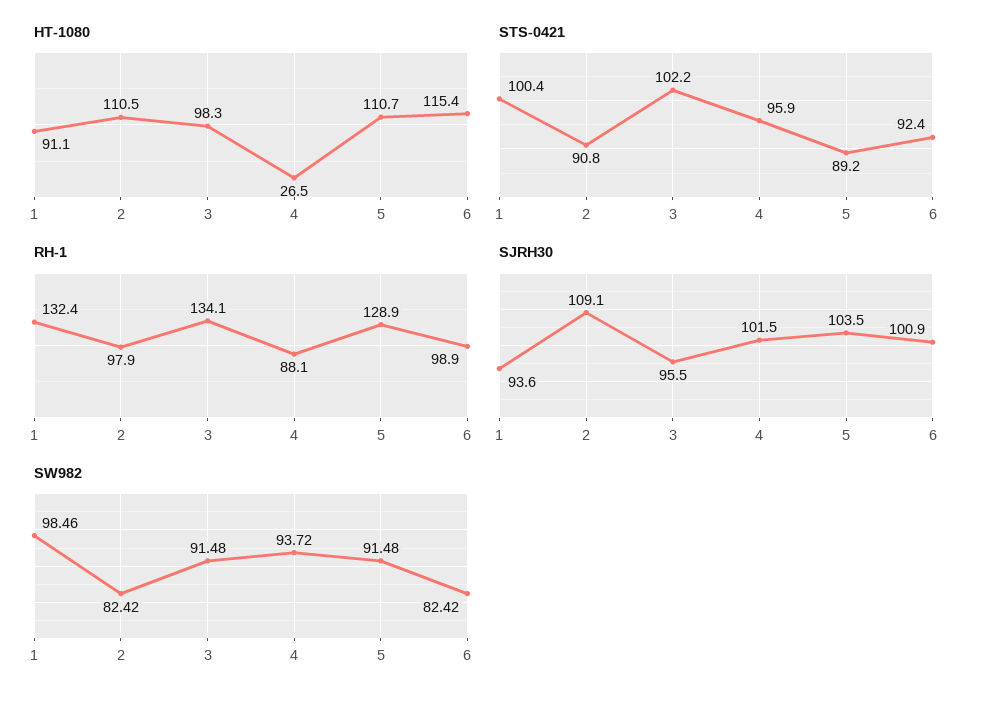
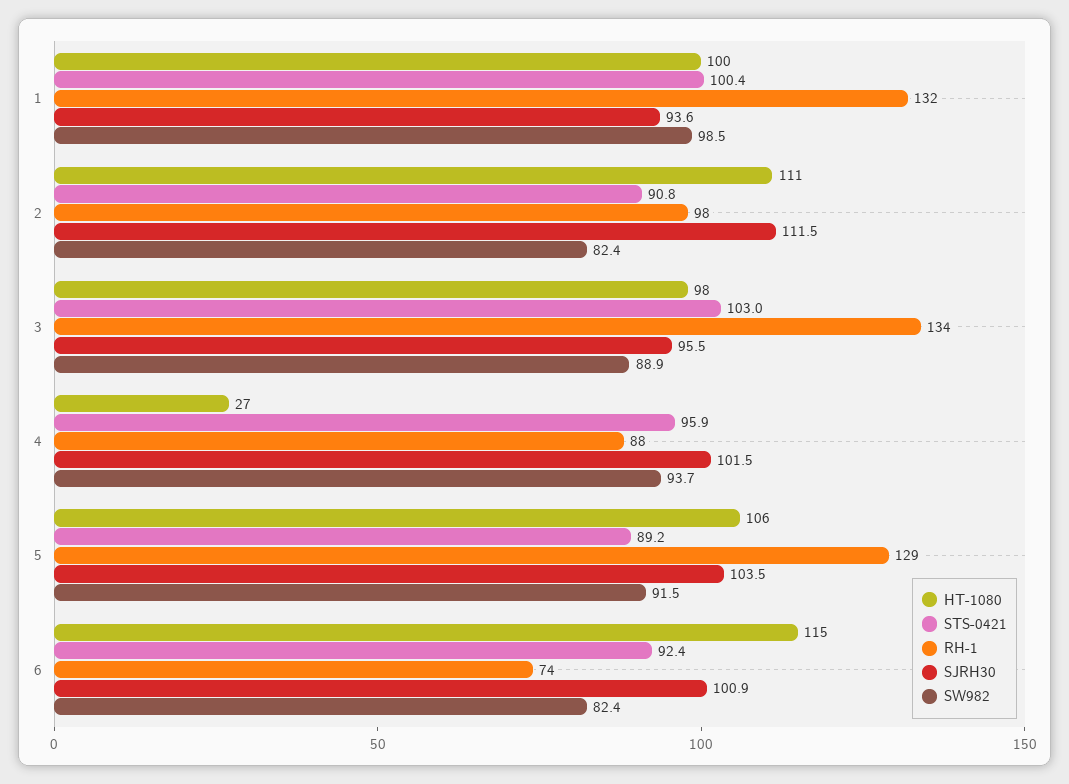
HT-1080, 1: 91.1 -> 100
HT-1080, 5: 110.7 -> 106
STS-0421, 3: 102.2 -> 103
RH-1, 6: 98.9 -> 74
SJRH30, 2: 109.1 -> 111.5
SW982, 3: 91.48 -> 88.9

